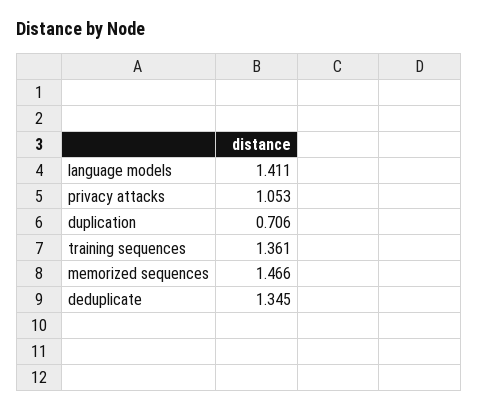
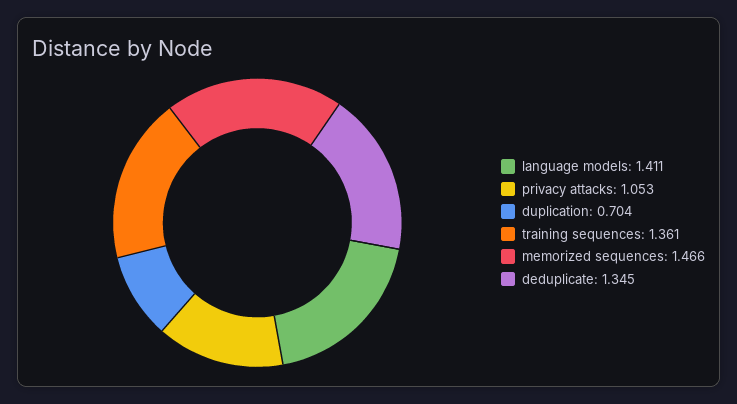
duplication: 0.706 -> 0.704

